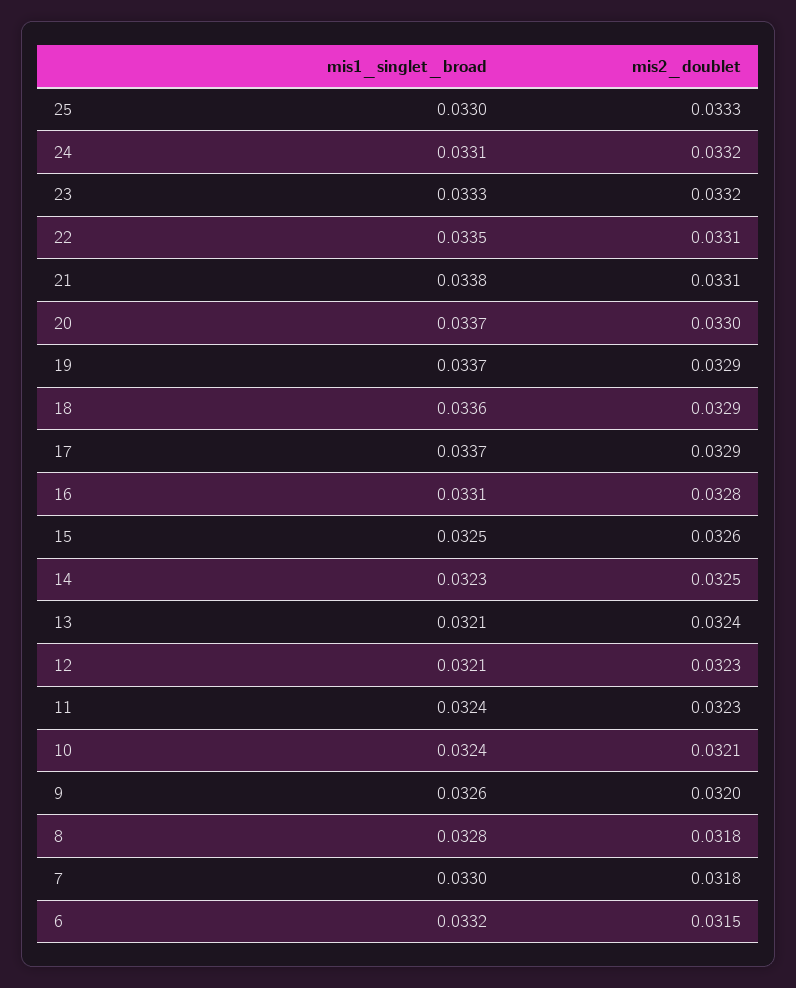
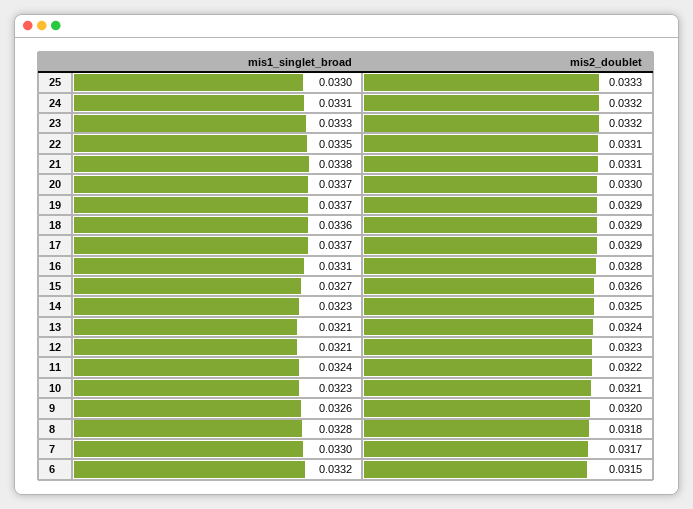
mis1_singlet_broad, 15: 0.0325 -> 0.0327
mis2_doublet, 11: 0.0323 -> 0.0322
mis1_singlet_broad, 10: 0.0324 -> 0.0323
mis2_doublet, 7: 0.0318 -> 0.0317

